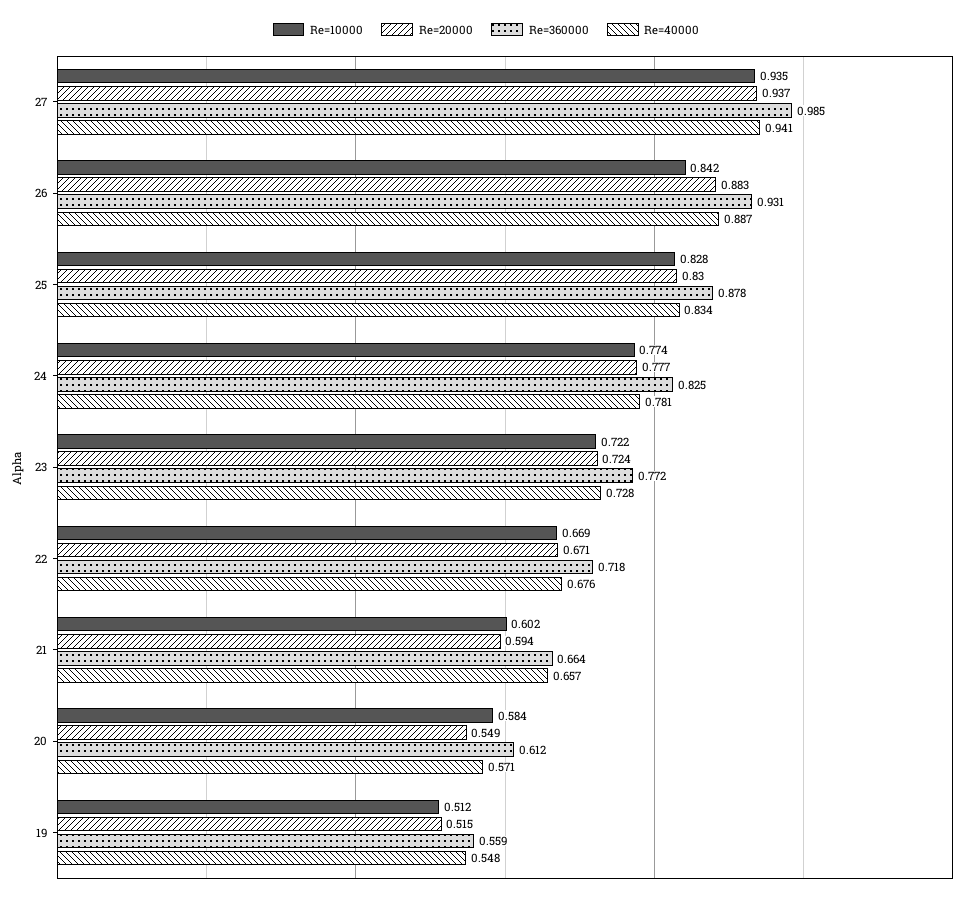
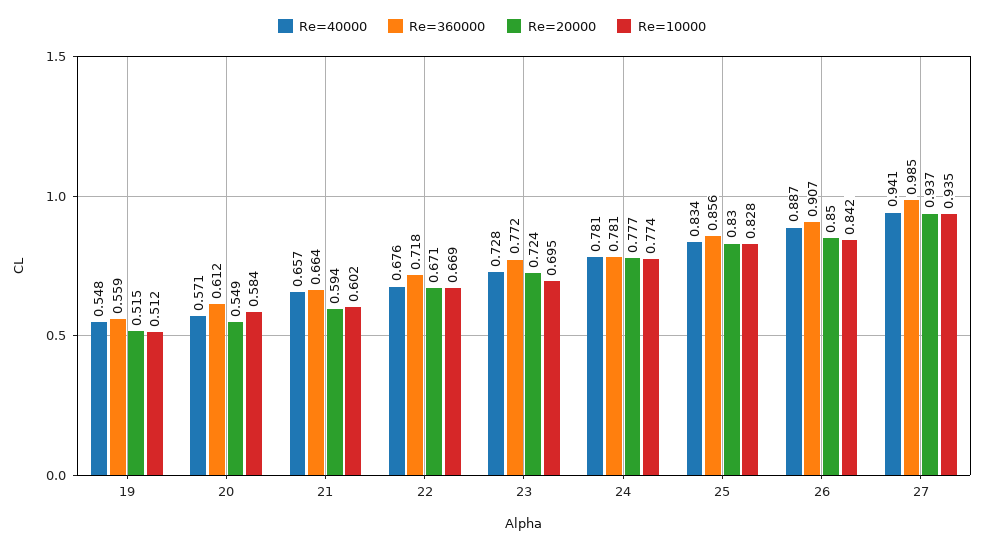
Re=20000, 26: 0.883 -> 0.85
Re=360000, 26: 0.931 -> 0.907
Re=360000, 25: 0.878 -> 0.856
Re=360000, 24: 0.825 -> 0.781
Re=10000, 23: 0.722 -> 0.695

